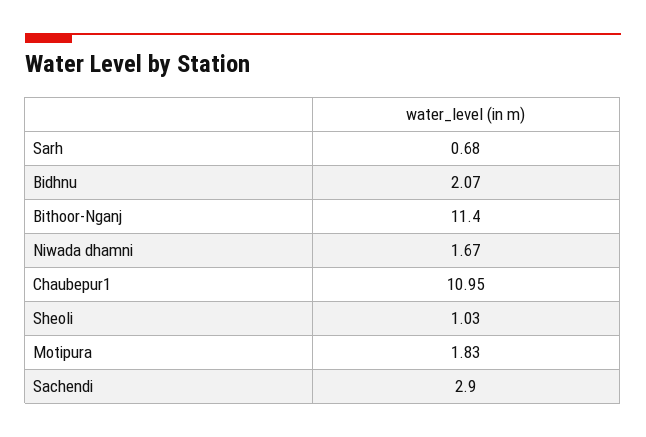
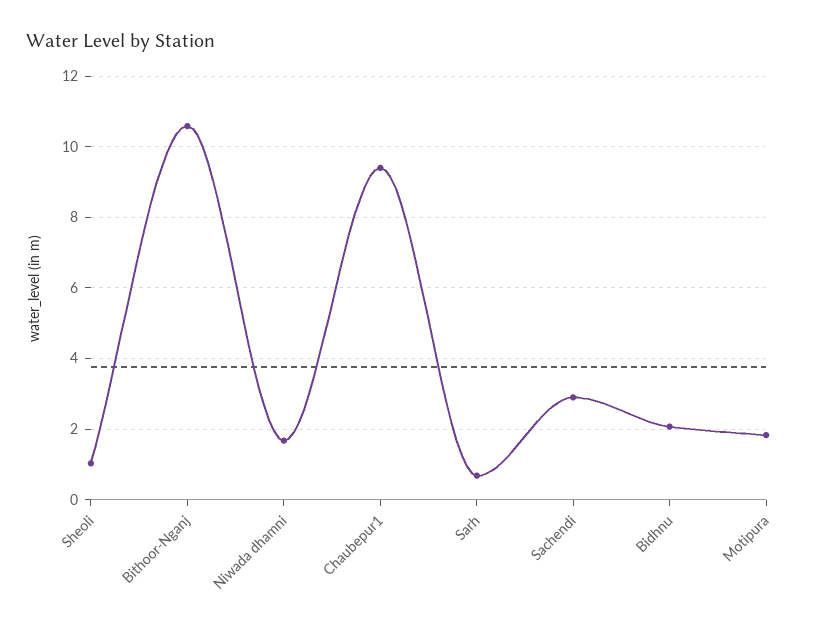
Bithoor-Nganj: 11.4 -> 10.6
Chaubepur1: 10.95 -> 9.4

